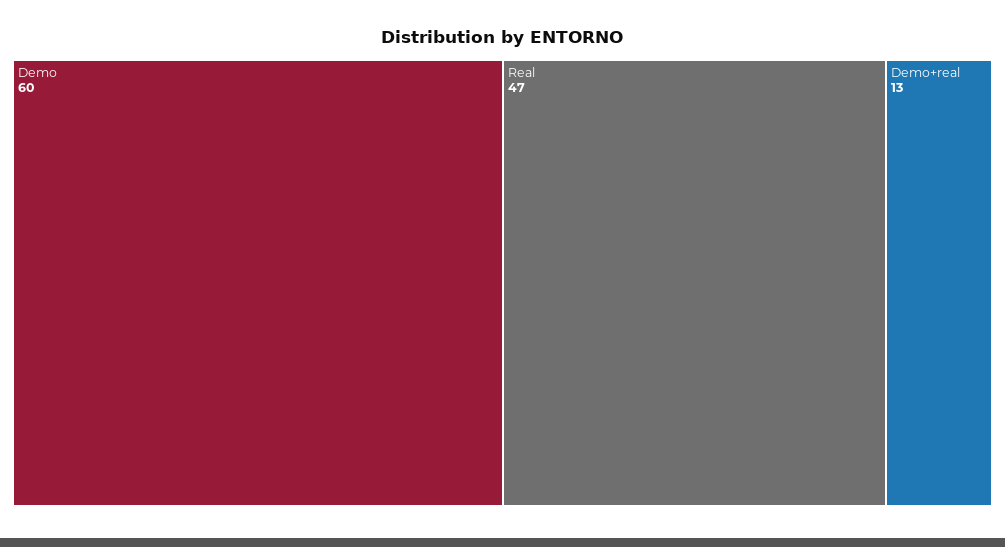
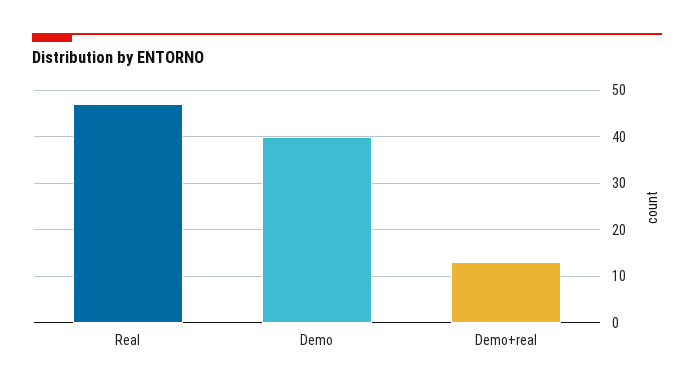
Demo: 60 -> 40

